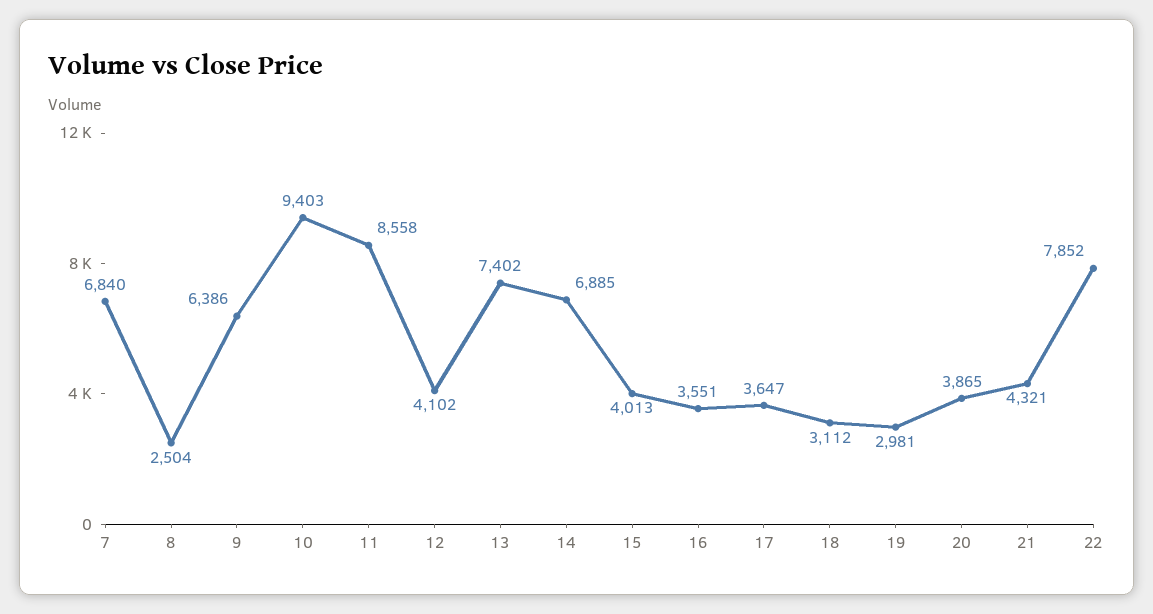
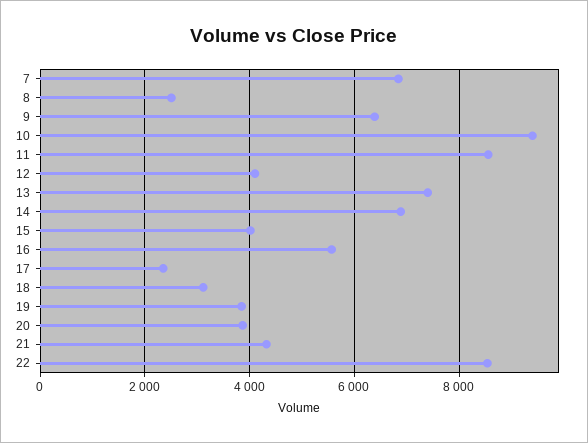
16: 3551 -> 5600
17: 3647 -> 2400
19: 2981 -> 3800
22: 7852 -> 8600

